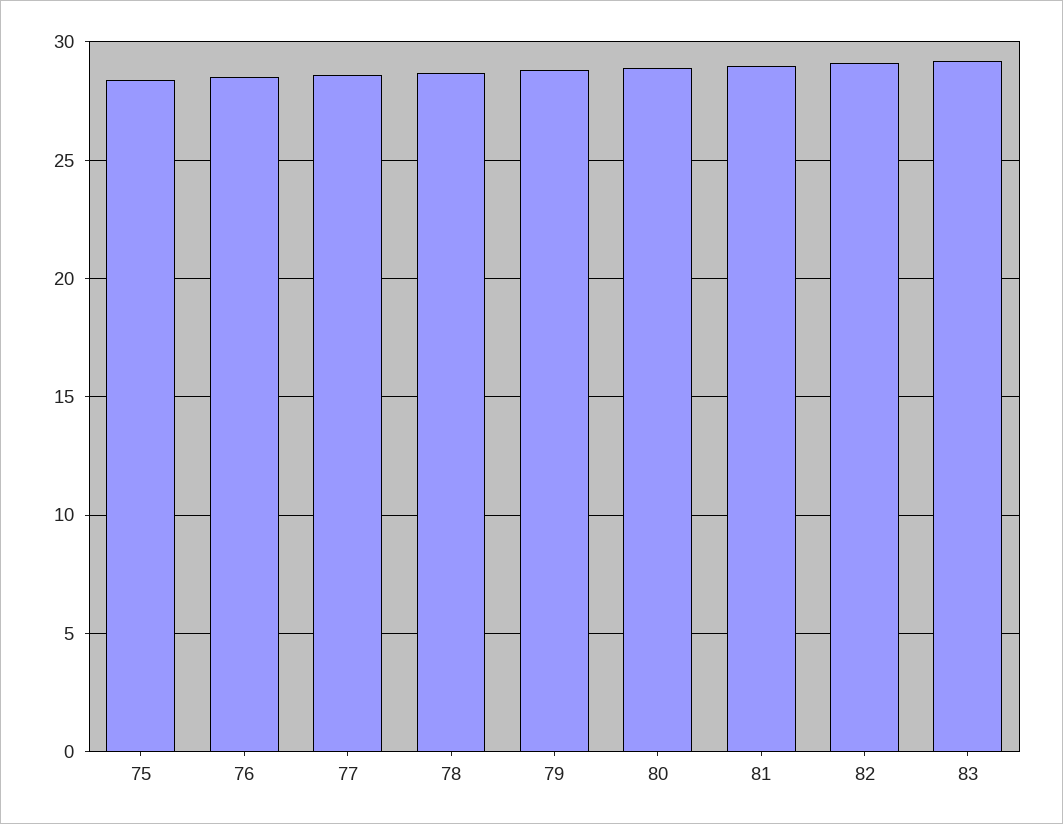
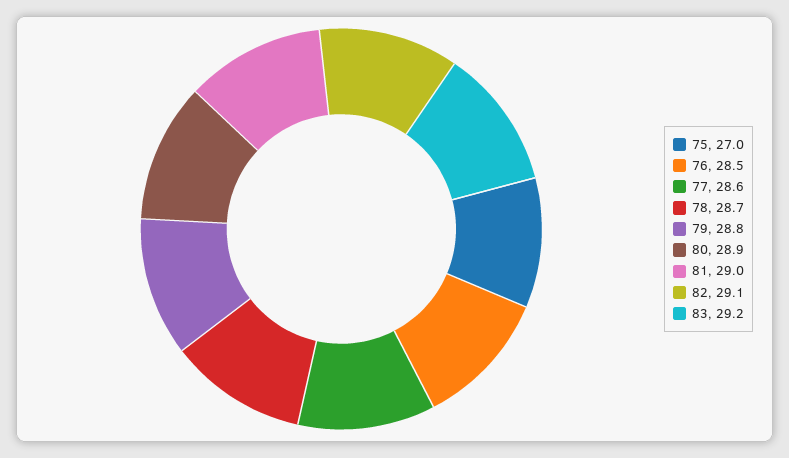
75: 28.5 -> 27

